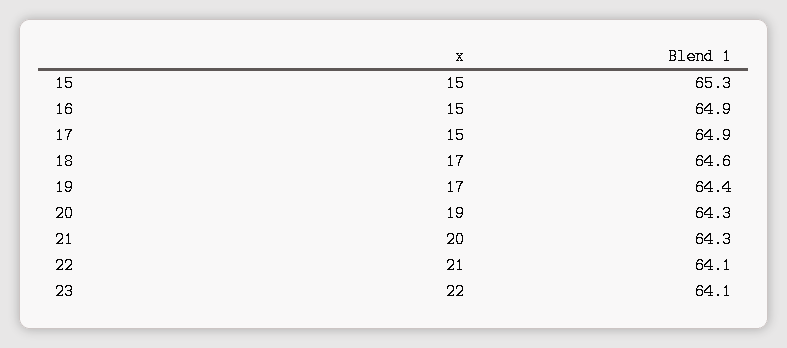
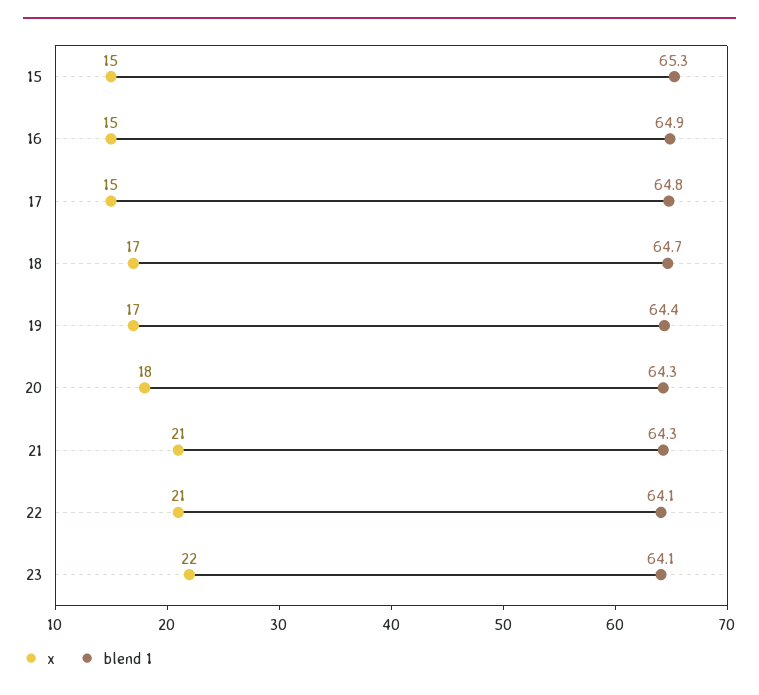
Blend 1, 17: 64.9 -> 64.8
Blend 1, 18: 64.6 -> 64.7
x, 20: 19 -> 18
x, 21: 20 -> 21

